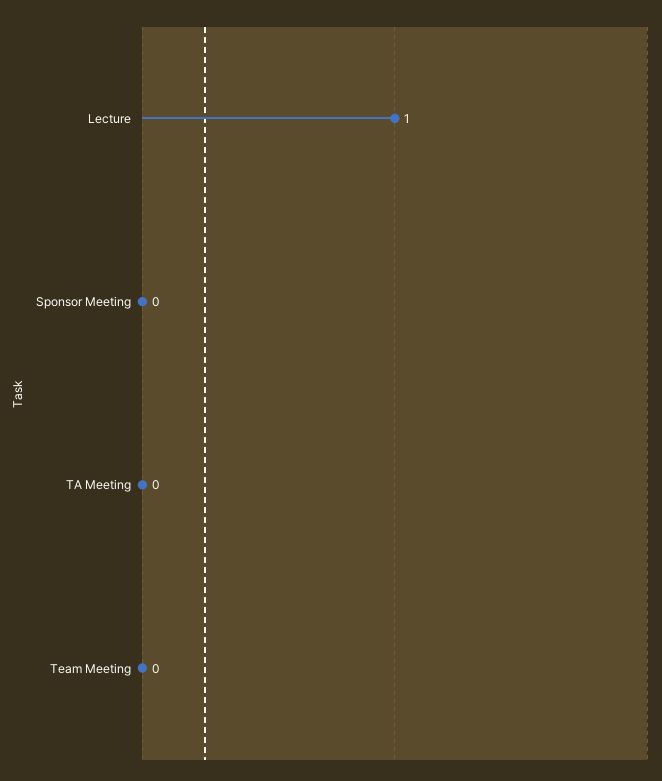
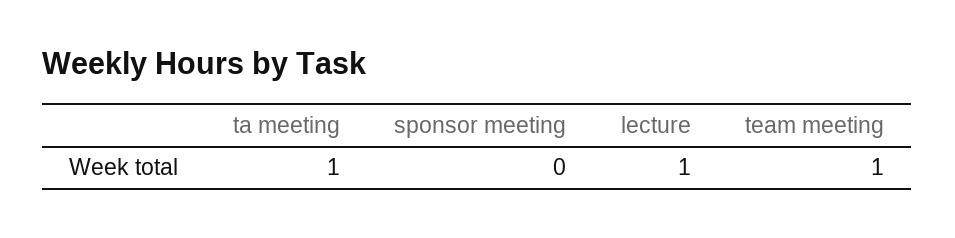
TA Meeting: 0 -> 1
Team Meeting: 0 -> 1

